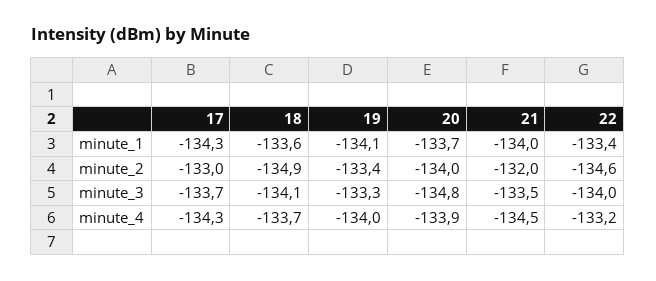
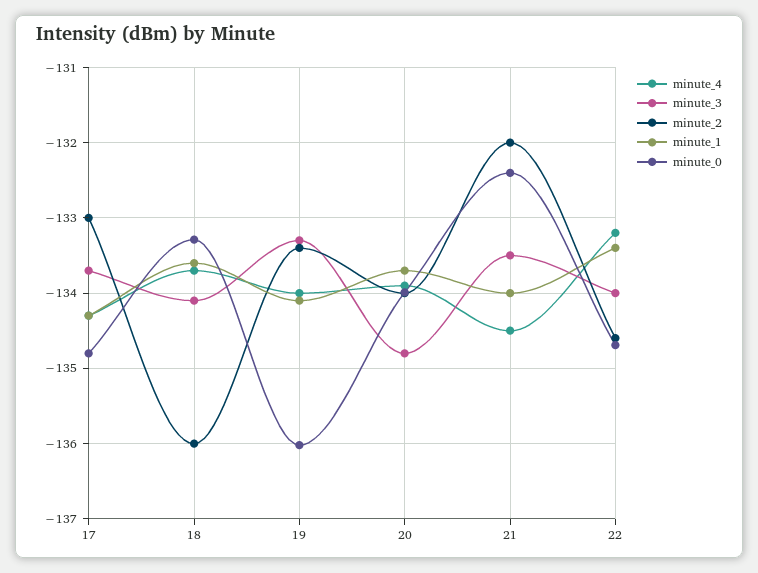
minute_2, 18: -134.9 -> -136
minute_0, 17: none -> -134.8
minute_0, 18: none -> -133.3
minute_0, 19: none -> -136
minute_0, 20: none -> -134
minute_0, 21: none -> -132.4
minute_0, 22: none -> -134.7

